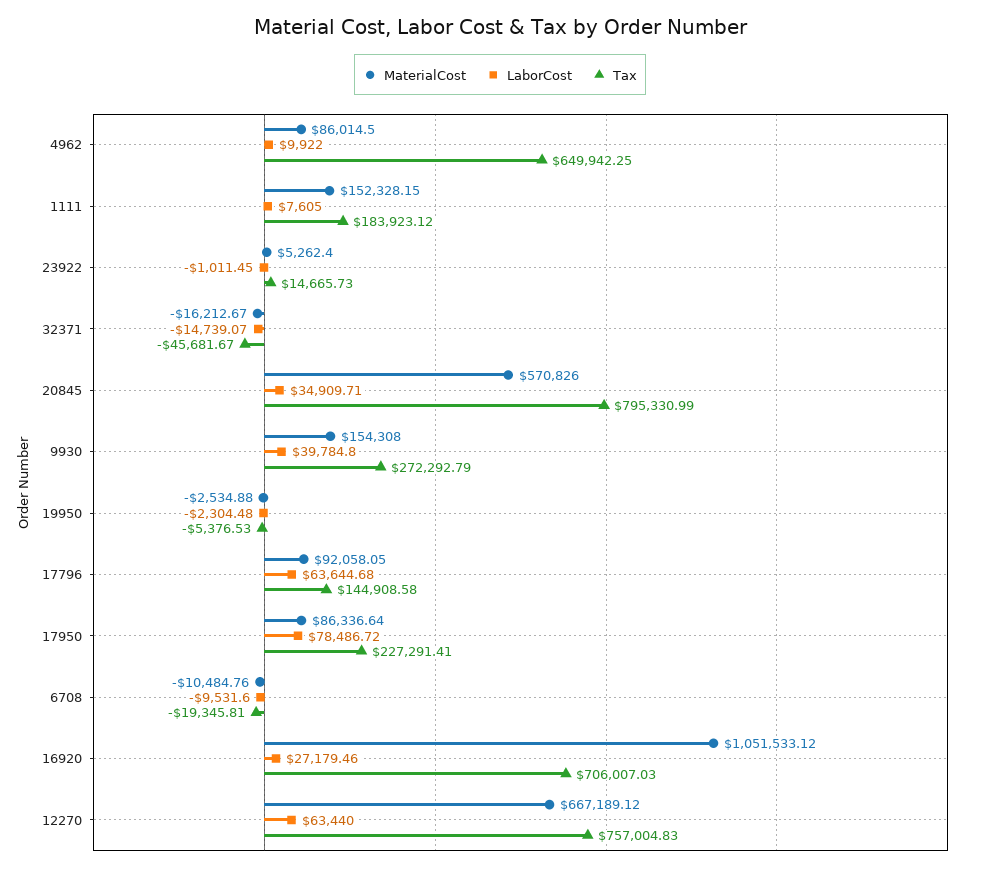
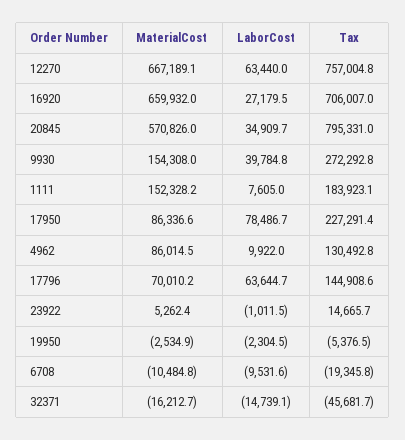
Tax, 4962: 649942.25 -> 130492.8
MaterialCost, 17796: 92058.05 -> 70010.2
MaterialCost, 16920: 1051533.12 -> 659932

